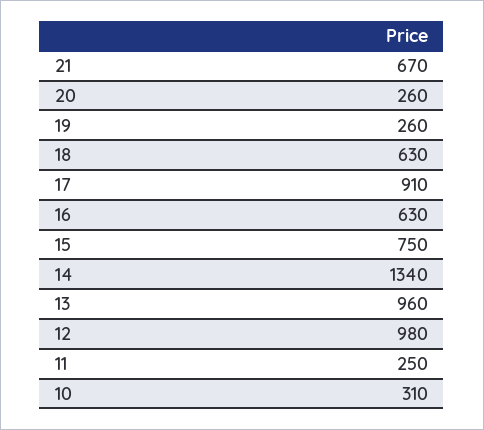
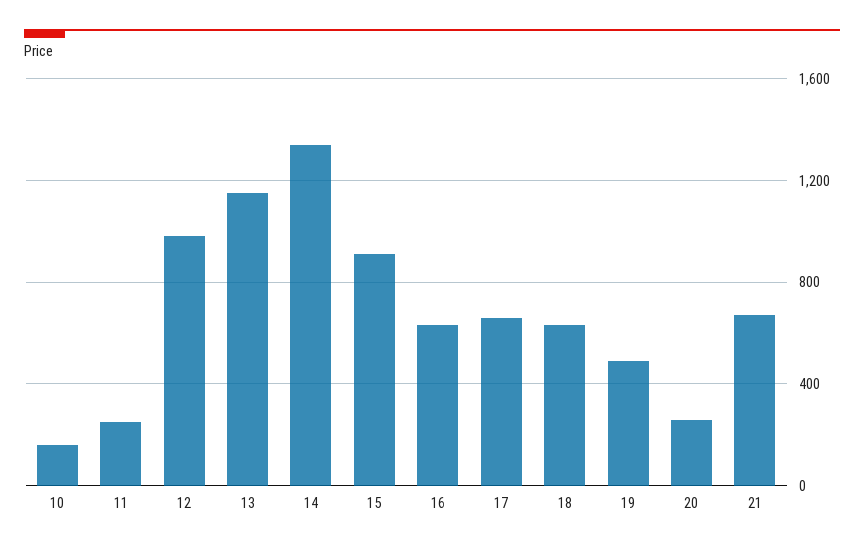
19: 260 -> 500
17: 910 -> 650
15: 750 -> 900
13: 960 -> 1150
10: 310 -> 150

